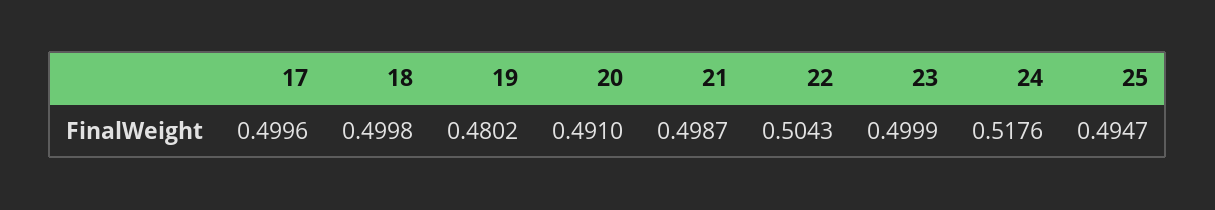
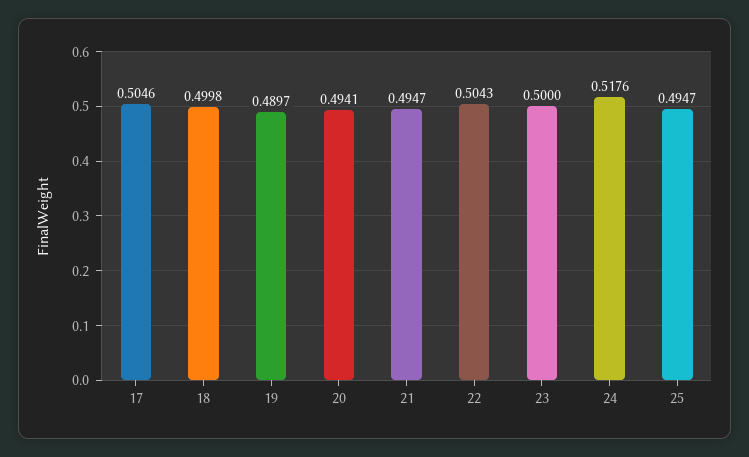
17: 0.4996 -> 0.5046
19: 0.4802 -> 0.4897
20: 0.491 -> 0.4941
21: 0.4987 -> 0.4947
23: 0.4999 -> 0.5

